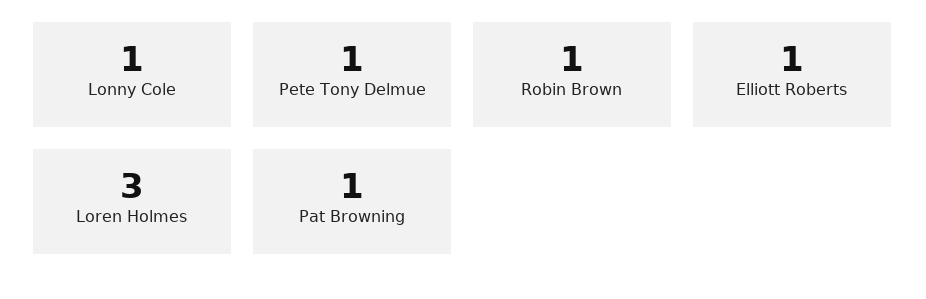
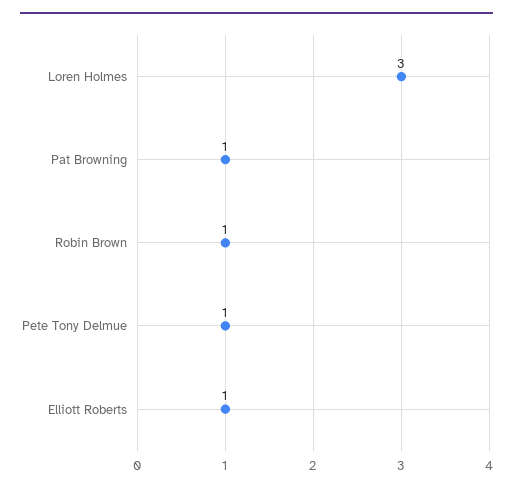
Lonny Cole: 1 -> none

